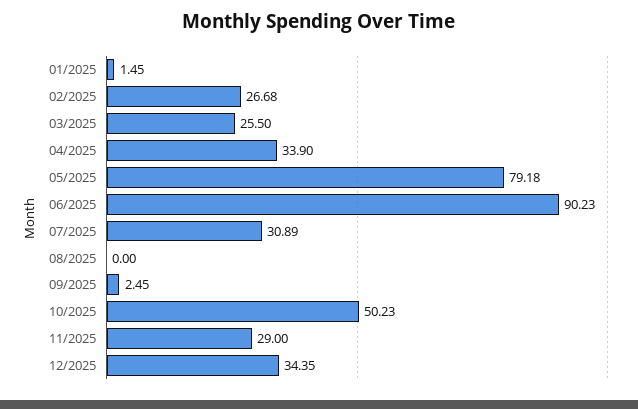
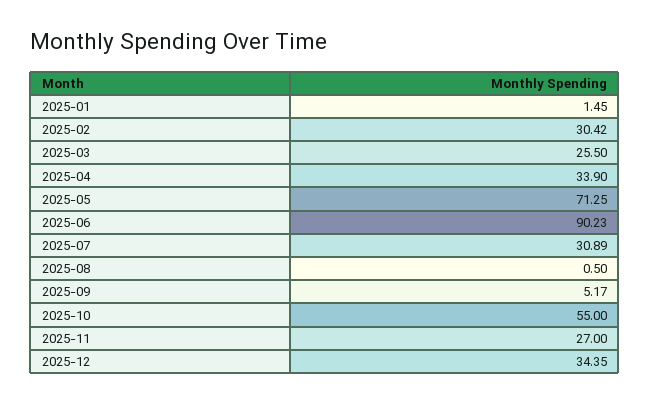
02/2025: 26.68 -> 30.42
05/2025: 79.18 -> 71.25
08/2025: 0 -> 0.5
09/2025: 2.45 -> 5.17
10/2025: 50.23 -> 55
11/2025: 29 -> 27

